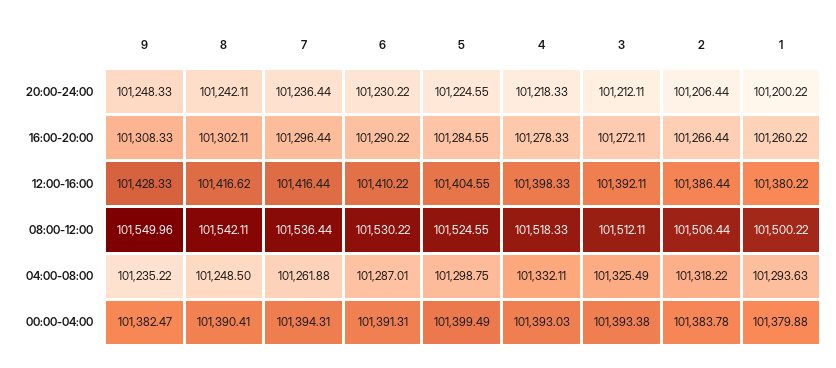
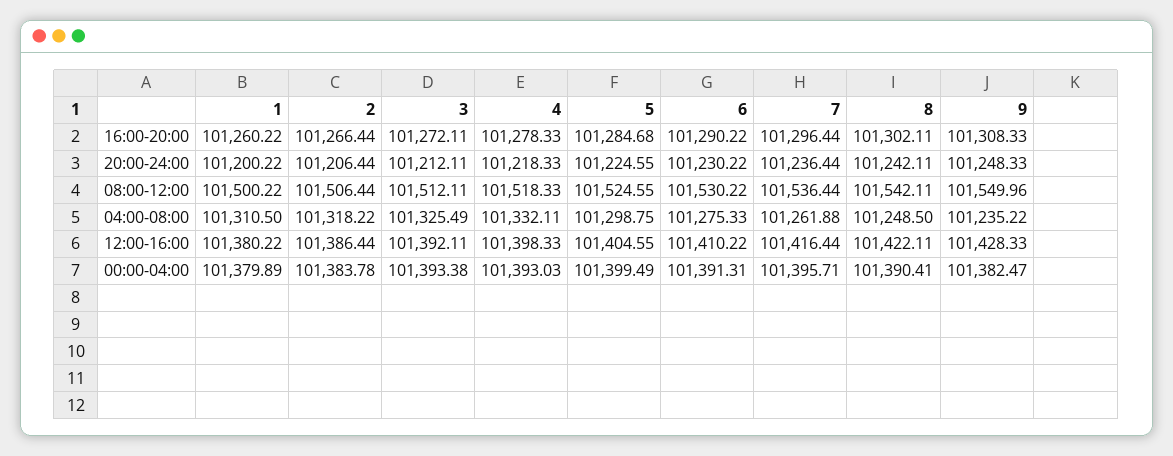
5, 16:00-20:00: 101284.55 -> 101284.68
8, 12:00-16:00: 101416.62 -> 101422.11
6, 04:00-08:00: 101287.01 -> 101275.33
1, 04:00-08:00: 101293.63 -> 101310.5
7, 00:00-04:00: 101394.31 -> 101395.71
1, 00:00-04:00: 101379.88 -> 101379.89

